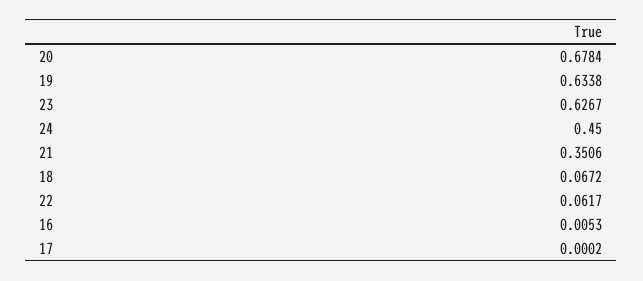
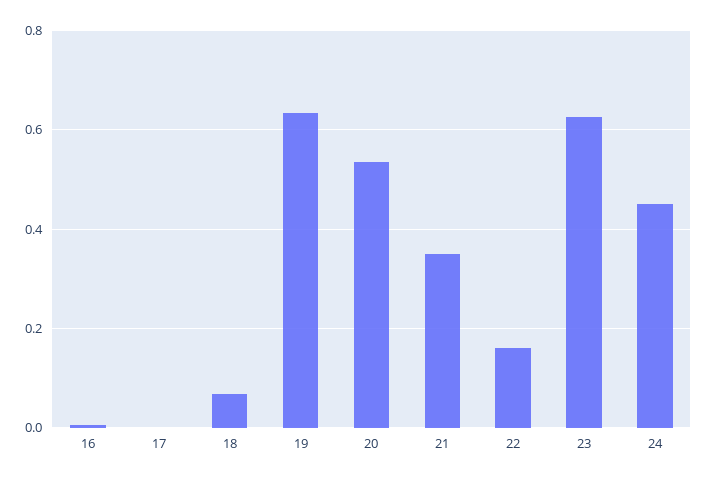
20: 0.6784 -> 0.54
22: 0.0617 -> 0.16

